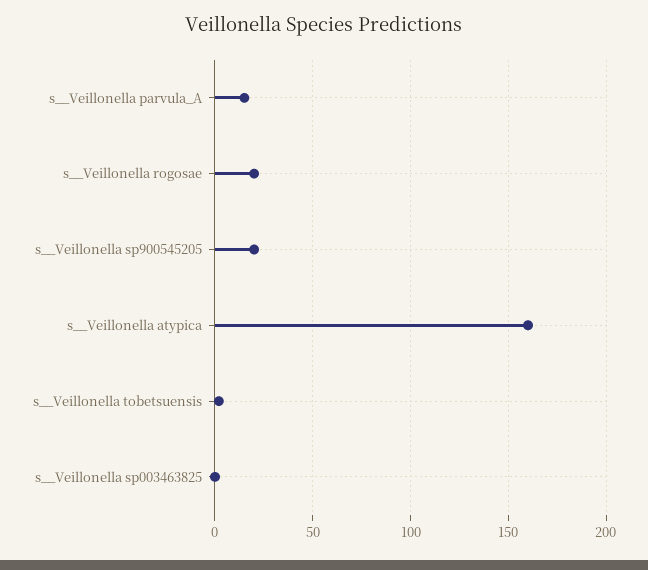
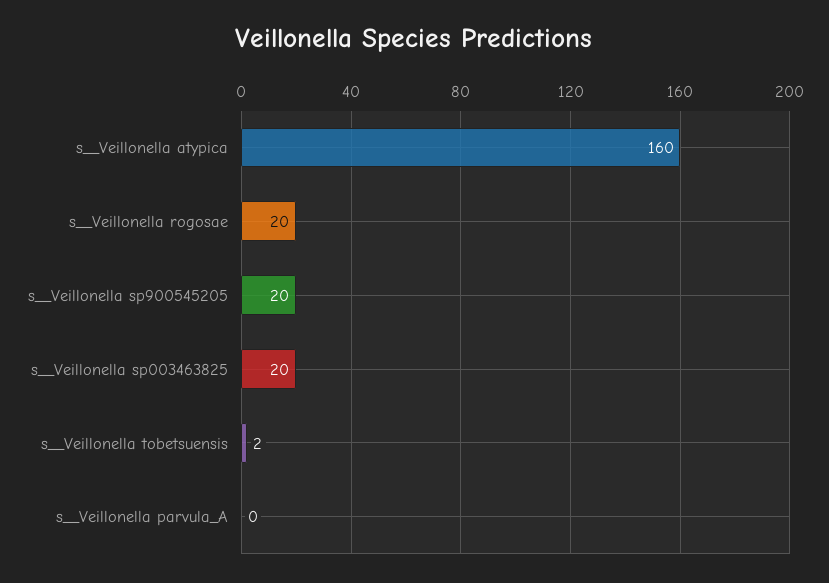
s__Veillonella parvula_A: 15 -> 0
s__Veillonella sp003463825: 0 -> 20

